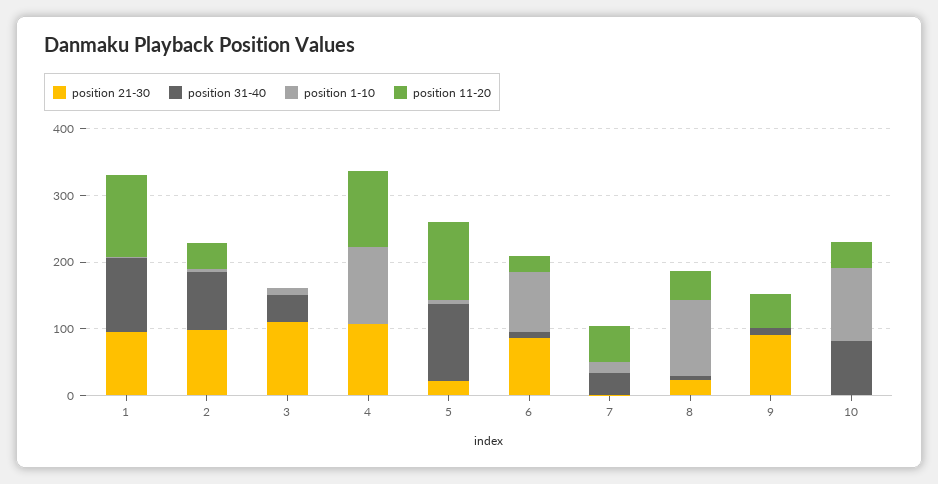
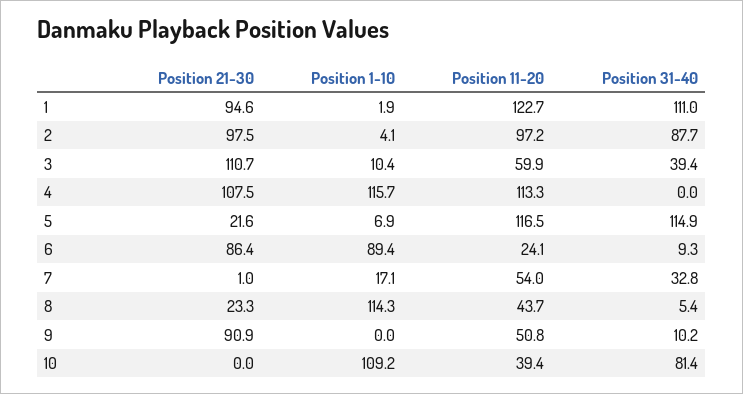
position 11-20, 2: 40 -> 97.2
position 11-20, 3: 0 -> 59.9

